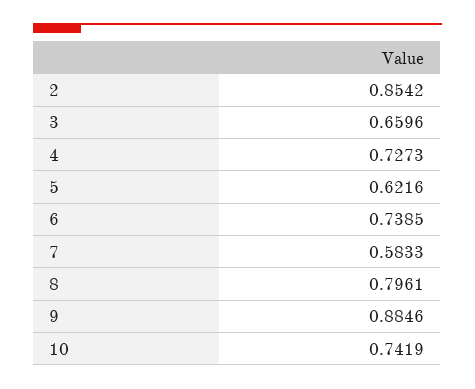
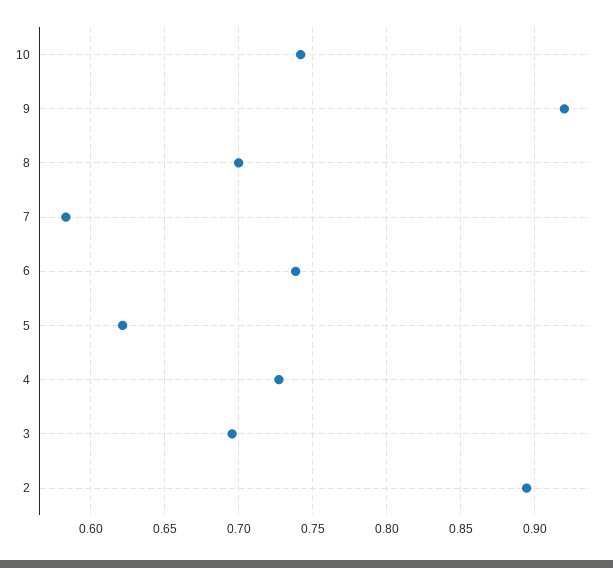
2: 0.8542 -> 0.895
3: 0.6596 -> 0.695
8: 0.7961 -> 0.7
9: 0.8846 -> 0.92

